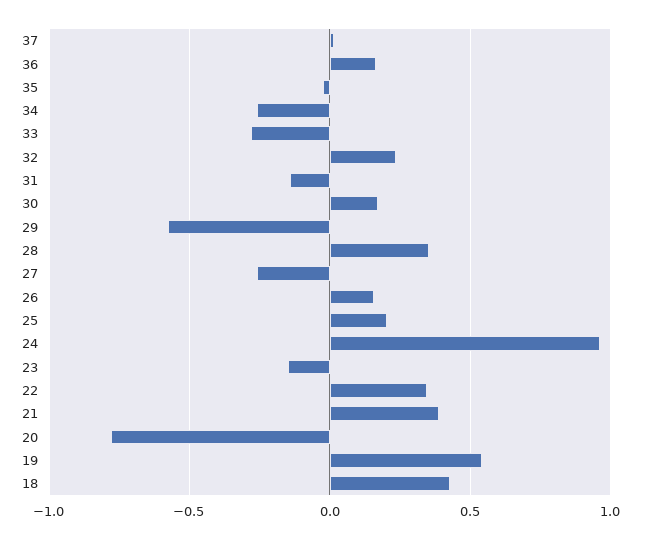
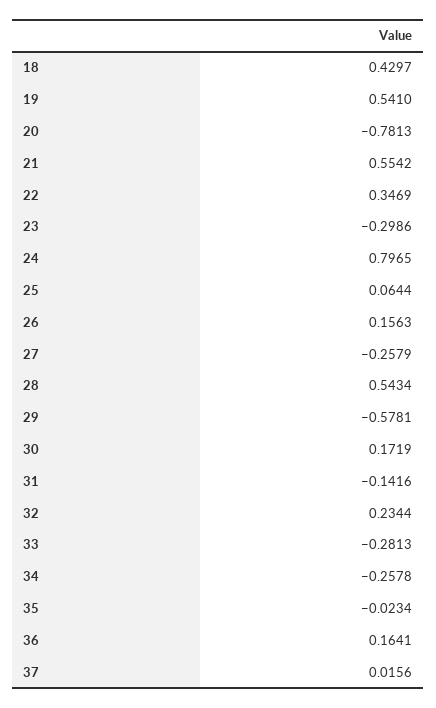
28: 0.35 -> 0.5434
25: 0.2 -> 0.0644
24: 0.95 -> 0.7965
23: -0.15 -> -0.2986
21: 0.4 -> 0.5542

